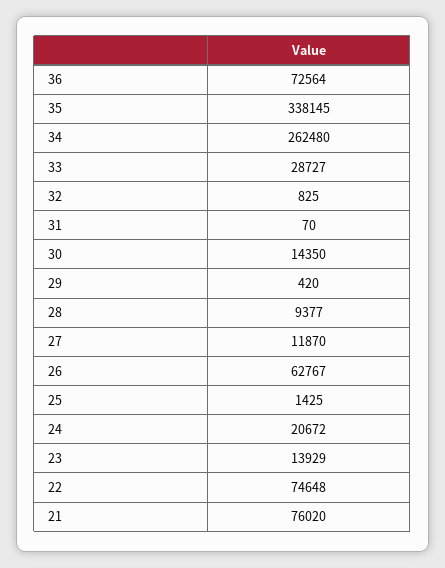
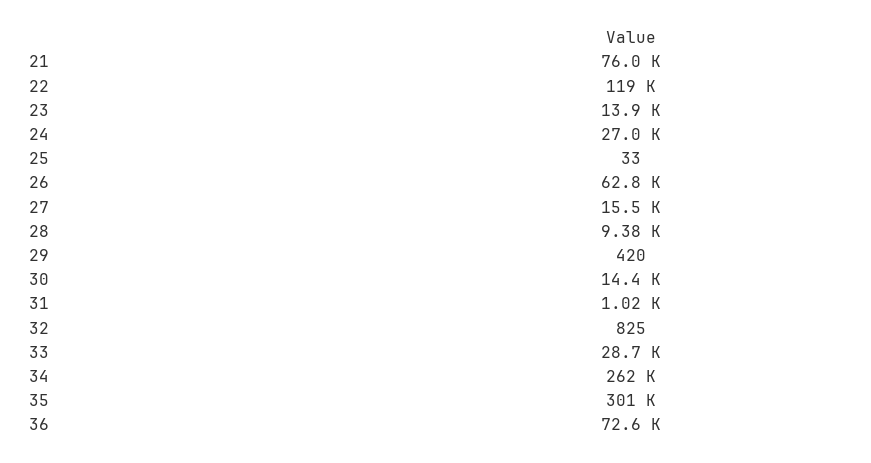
35: 338145 -> 301000
31: 70 -> 1020
27: 11870 -> 15500
25: 1425 -> 33
24: 20672 -> 27000
22: 74648 -> 119000

